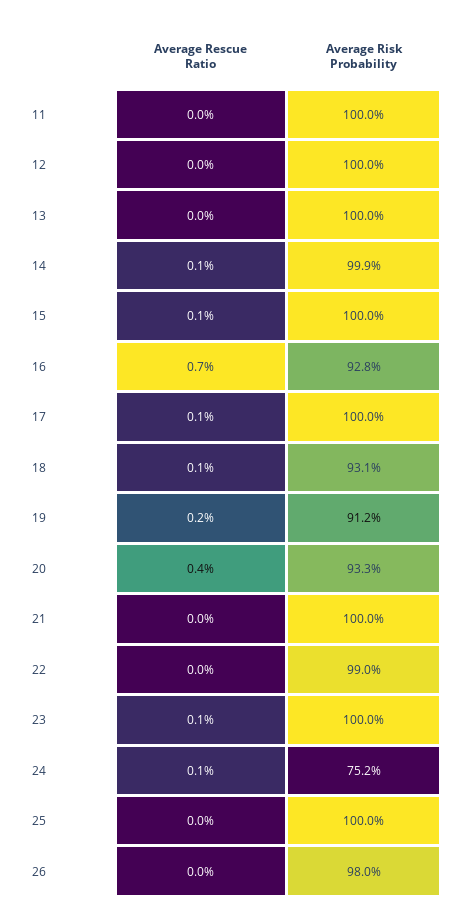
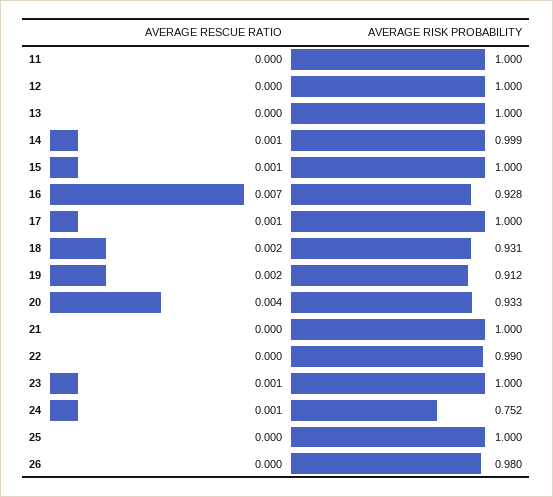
Average Rescue Ratio, 18: 0.001 -> 0.002

